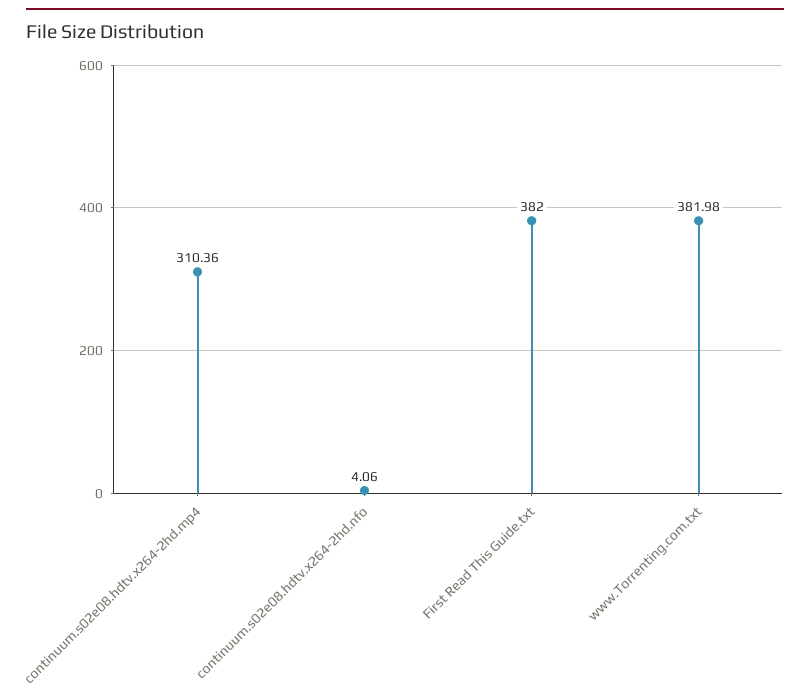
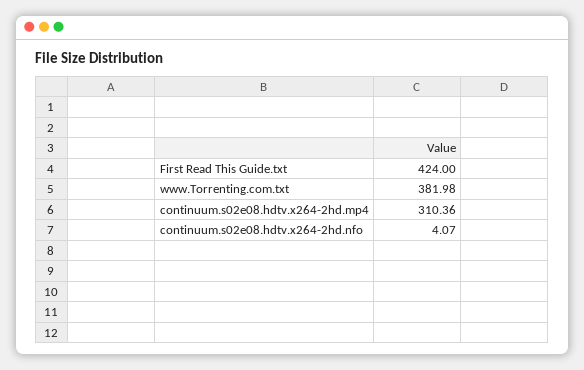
continuum.s02e08.hdtv.x264-2hd.nfo: 4.06 -> 4.07
First Read This Guide.txt: 382 -> 424

